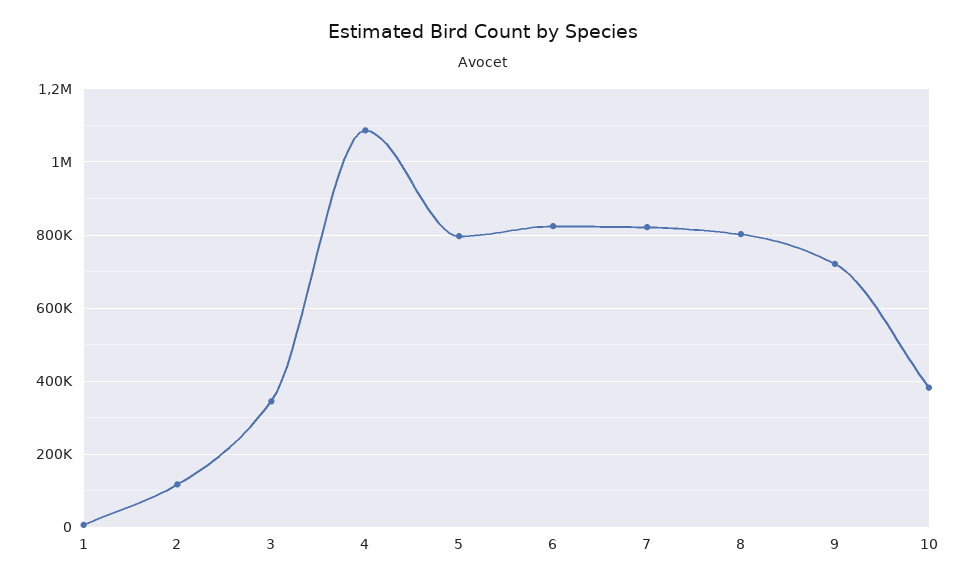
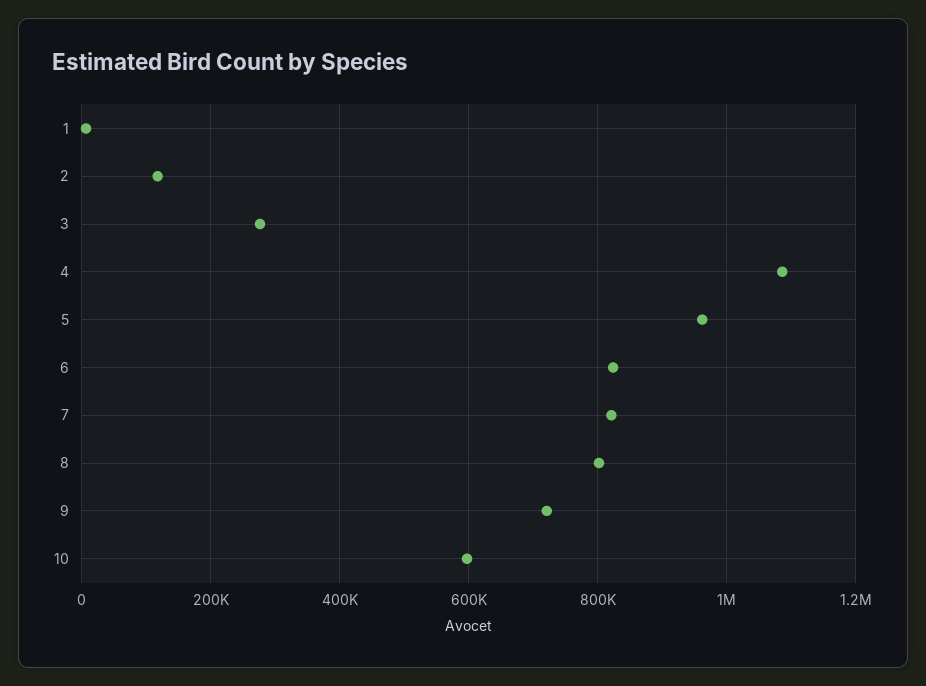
3: 340000 -> 280000
5: 800000 -> 960000
10: 380000 -> 600000

